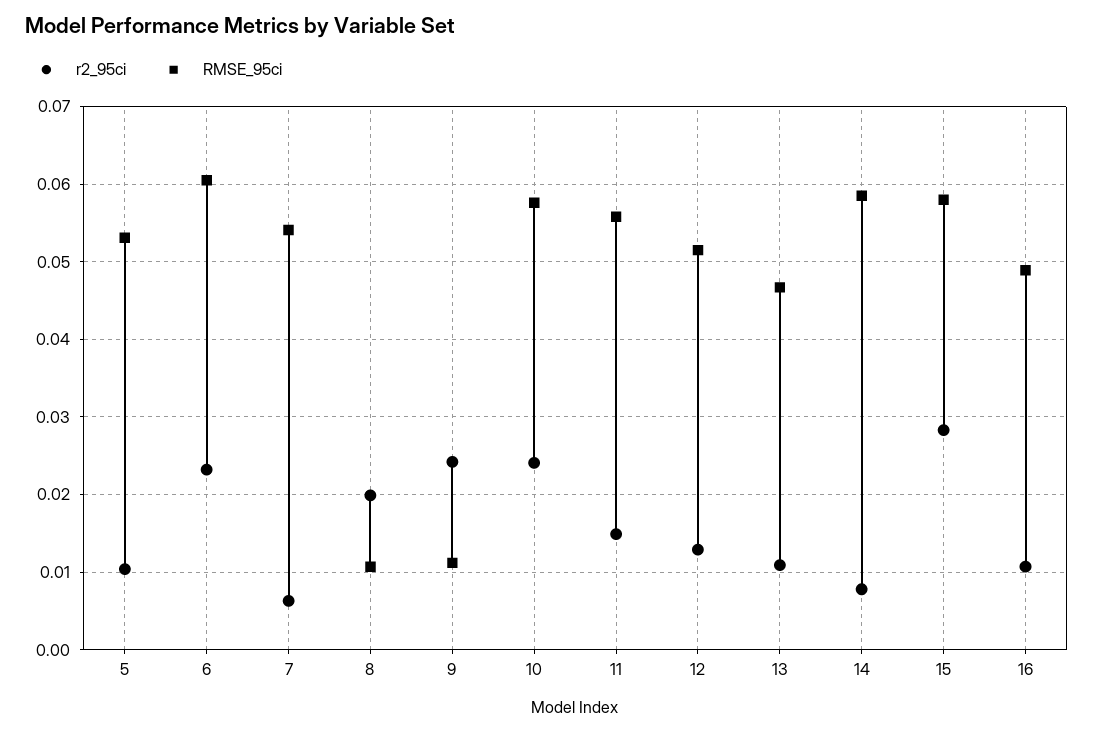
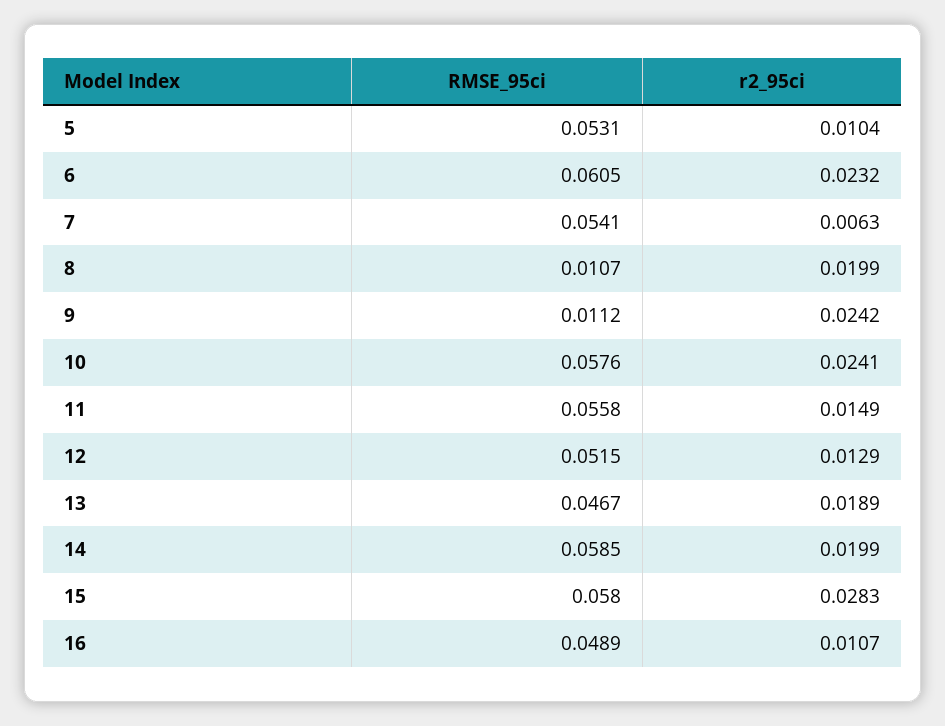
r2_95ci, 13: 0.011 -> 0.0189
r2_95ci, 14: 0.008 -> 0.0199

